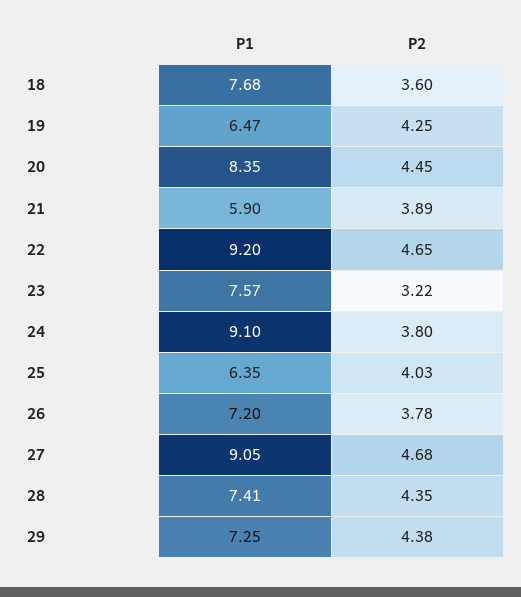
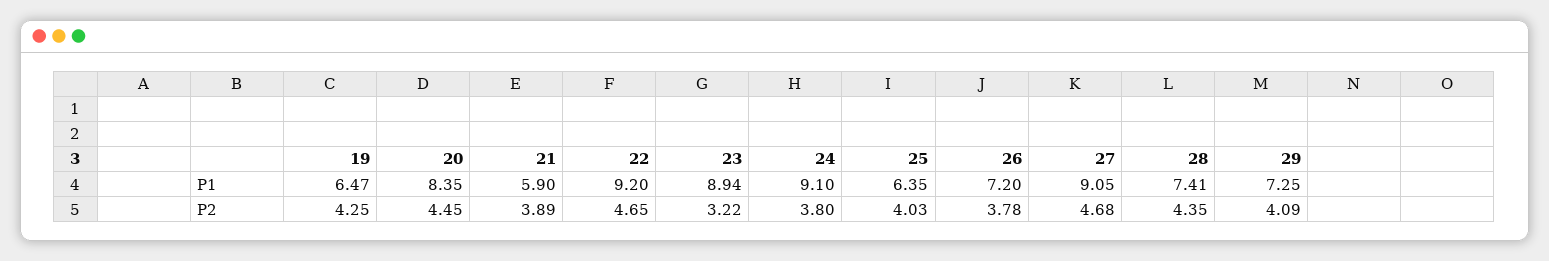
P1, 18: 7.68 -> none
P2, 18: 3.6 -> none
P1, 23: 7.57 -> 8.94
P2, 29: 4.38 -> 4.09

